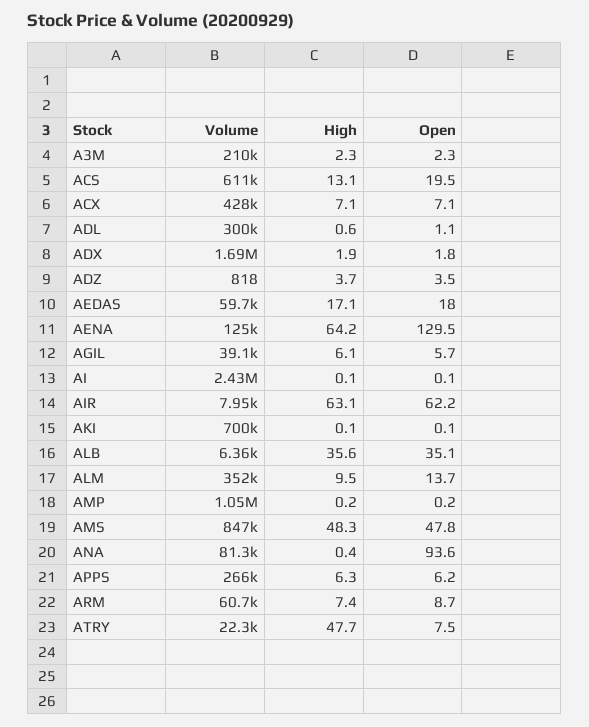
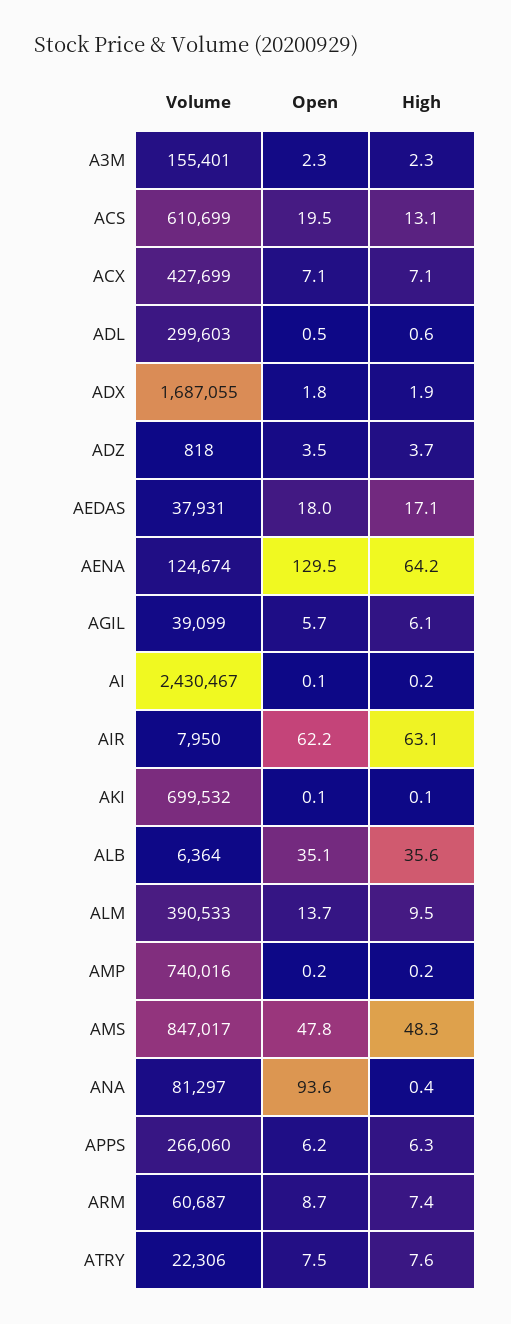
Volume, A3M: 210000 -> 155401
Open, ADL: 1.1 -> 0.5
Volume, AEDAS: 59700 -> 37931
High, AI: 0.1 -> 0.2
Volume, ALM: 352000 -> 390533
Volume, AMP: 1050000 -> 740016
High, ATRY: 47.7 -> 7.6

